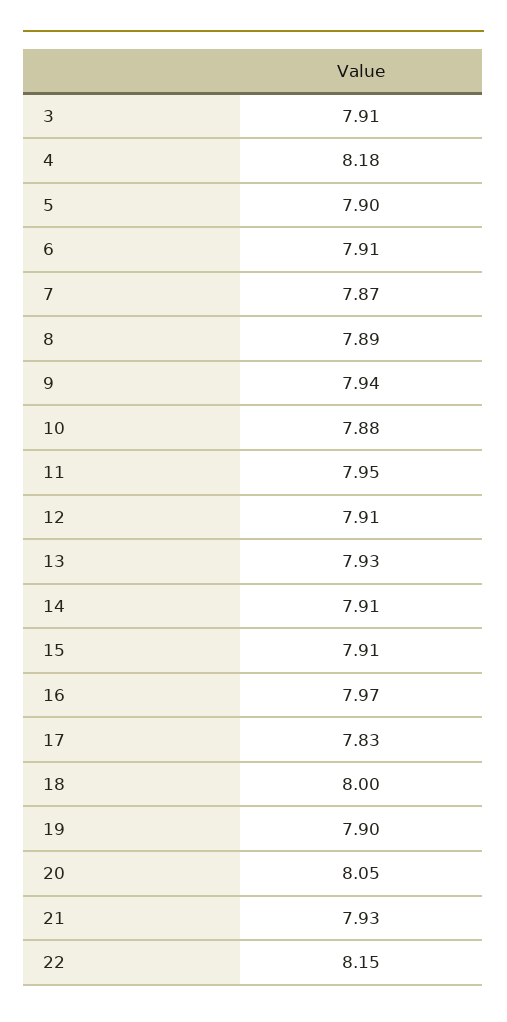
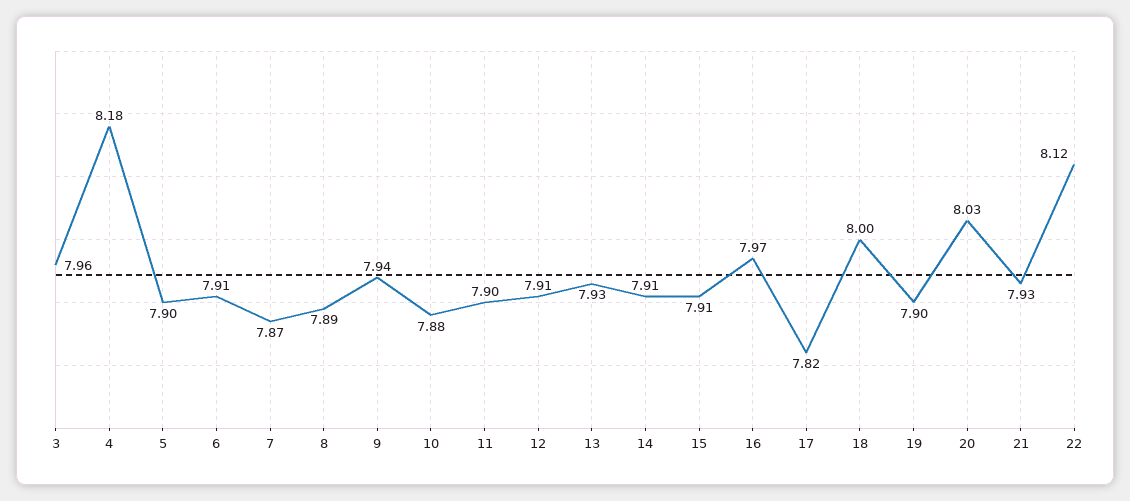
3: 7.91 -> 7.96
11: 7.95 -> 7.9
17: 7.83 -> 7.82
20: 8.05 -> 8.03
22: 8.15 -> 8.12

